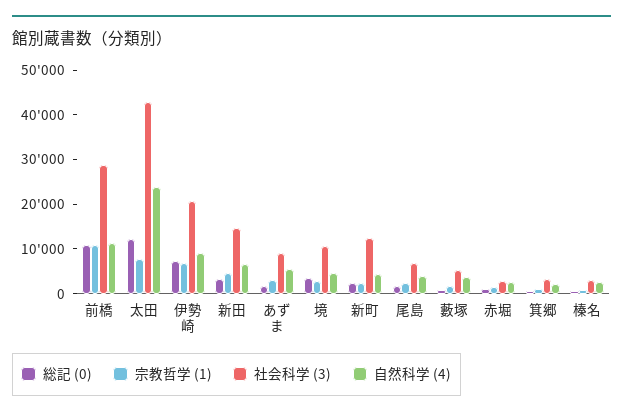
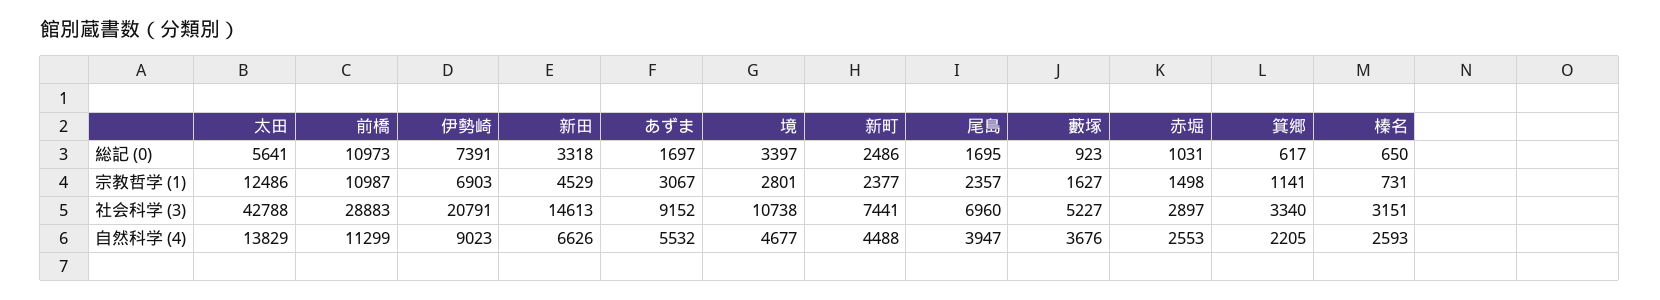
総記 (0), 太田: 12000 -> 5641
宗教哲学 (1), 太田: 8000 -> 12486
自然科学 (4), 太田: 24000 -> 13829
社会科学 (3), 新町: 12000 -> 7441

